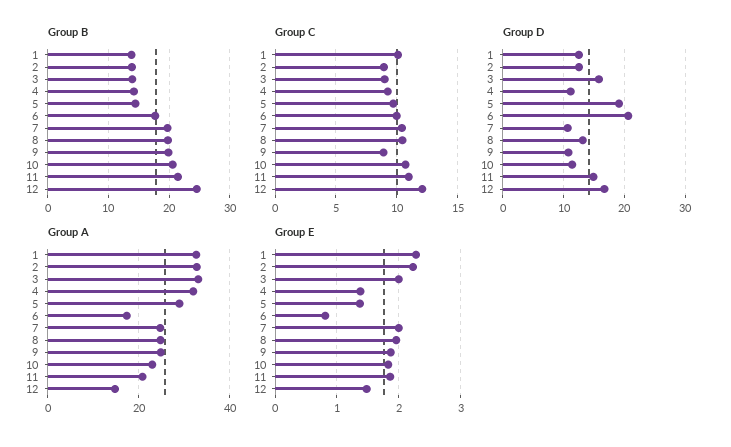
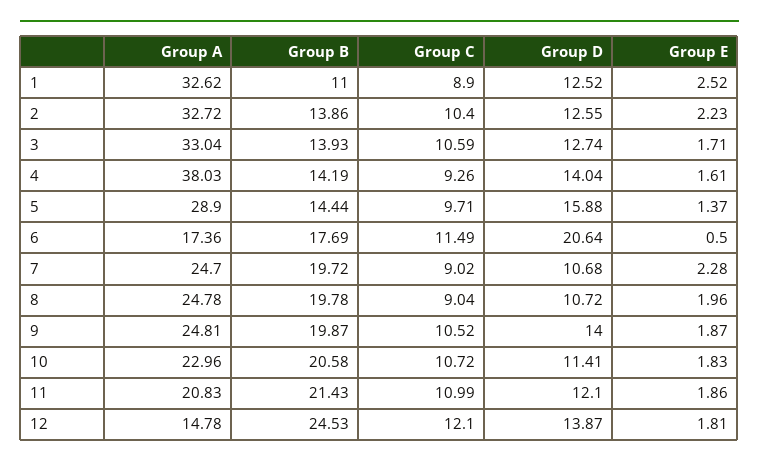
Group B, 1: 14 -> 11
Group C, 1: 10 -> 8.9
Group C, 2: 9 -> 10.4
Group C, 3: 9 -> 10.59
Group C, 6: 10 -> 11.49
Group C, 7: 10.5 -> 9.02
Group C, 8: 10.5 -> 9.04
Group C, 9: 9 -> 10.52
Group D, 3: 16 -> 12.74
Group D, 4: 11 -> 14.04
Group D, 5: 19 -> 15.88
Group D, 8: 13 -> 10.72
Group D, 9: 11 -> 14
Group D, 11: 15 -> 12.1
Group D, 12: 17 -> 13.87
Group A, 4: 32 -> 38.03
Group E, 1: 2.3 -> 2.52
Group E, 3: 2 -> 1.71
Group E, 4: 1.4 -> 1.61
Group E, 6: 0.8 -> 0.5
Group E, 7: 2 -> 2.28
Group E, 12: 1.5 -> 1.81

